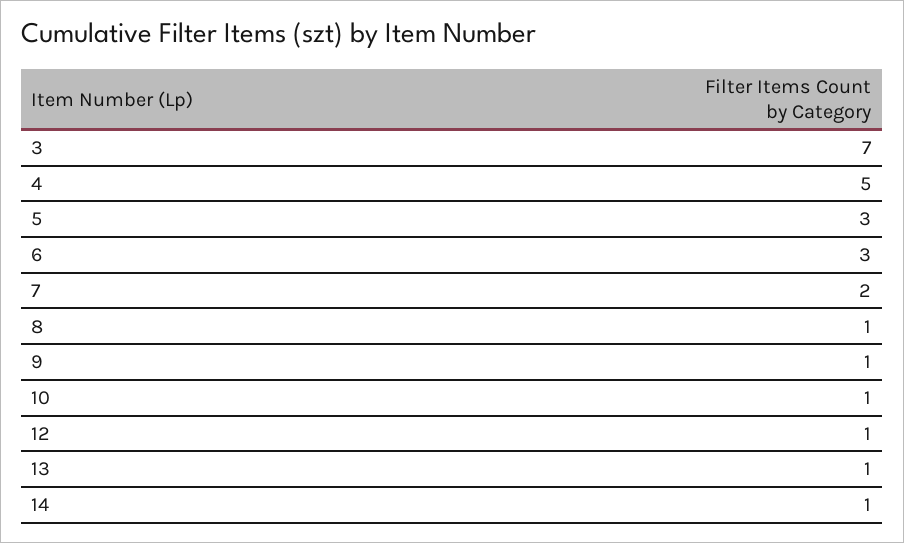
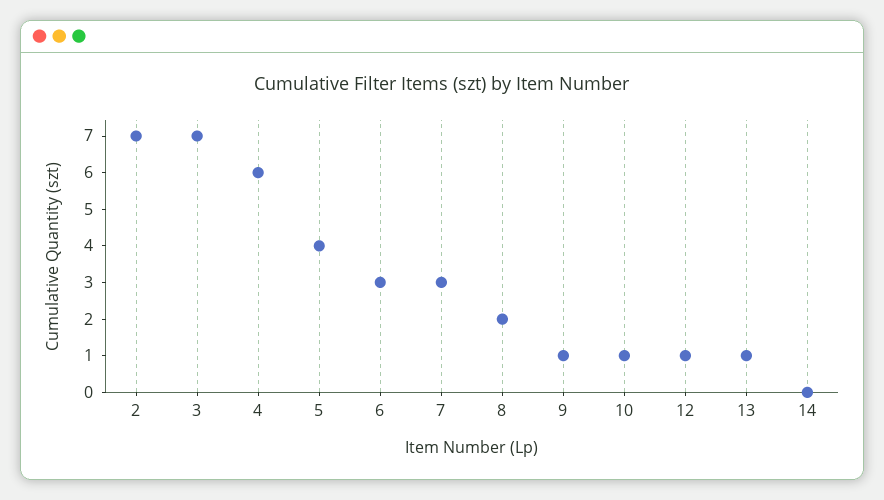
4: 5 -> 6
5: 3 -> 4
7: 2 -> 3
8: 1 -> 2
14: 1 -> 0
2: none -> 7

